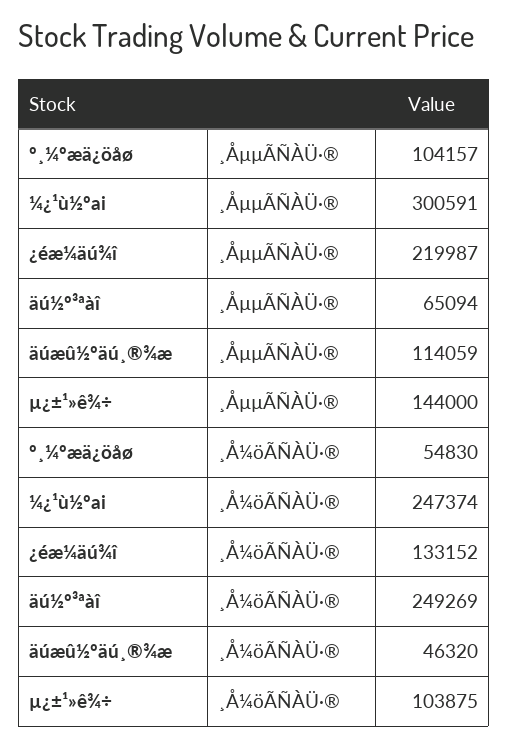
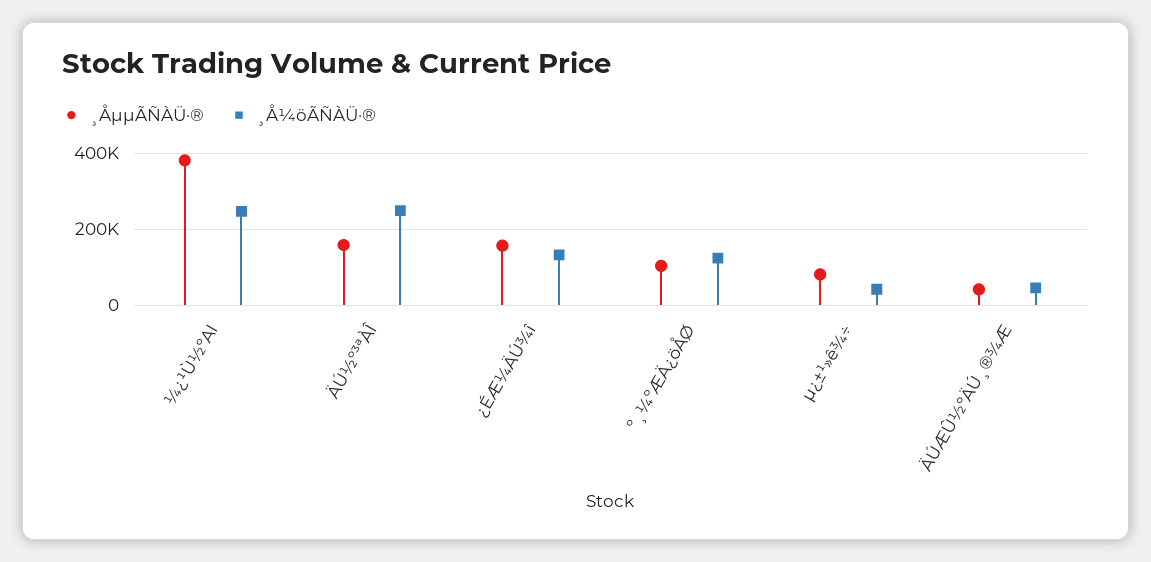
¸ÅµµÃÑÀÜ·®, ¼¿¹ù½ºai: 300591 -> 380000
¸ÅµµÃÑÀÜ·®, ¿éæ¼äú¾î: 219987 -> 160000
¸ÅµµÃÑÀÜ·®, äú½º³ªàî: 65094 -> 160000
¸ÅµµÃÑÀÜ·®, äúæû½ºäú¸®¾æ: 114059 -> 40000
¸ÅµµÃÑÀÜ·®, µ¿±¹»ê¾÷: 144000 -> 80000
¸Å¼öÃÑÀÜ·®, º¸¼ºæä¿öåø: 54830 -> 120000
¸Å¼öÃÑÀÜ·®, µ¿±¹»ê¾÷: 103875 -> 40000

